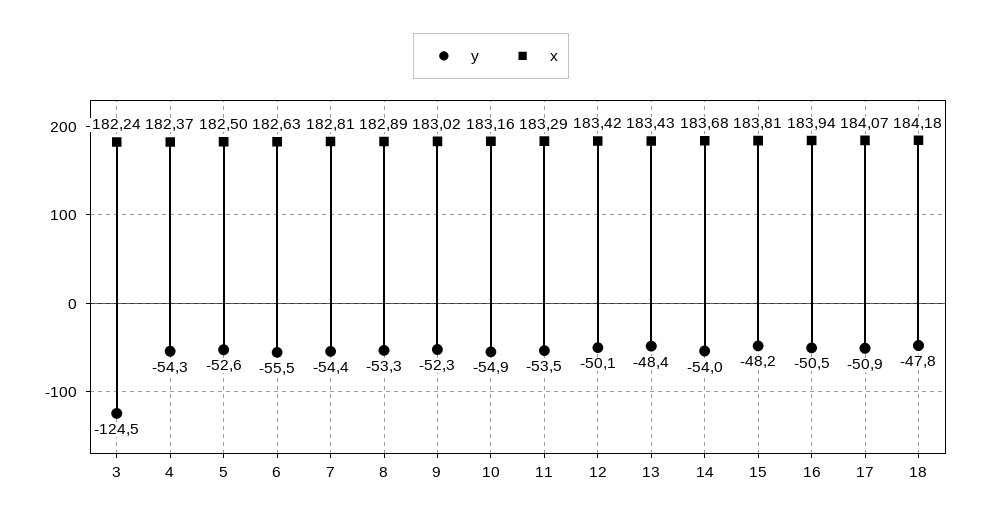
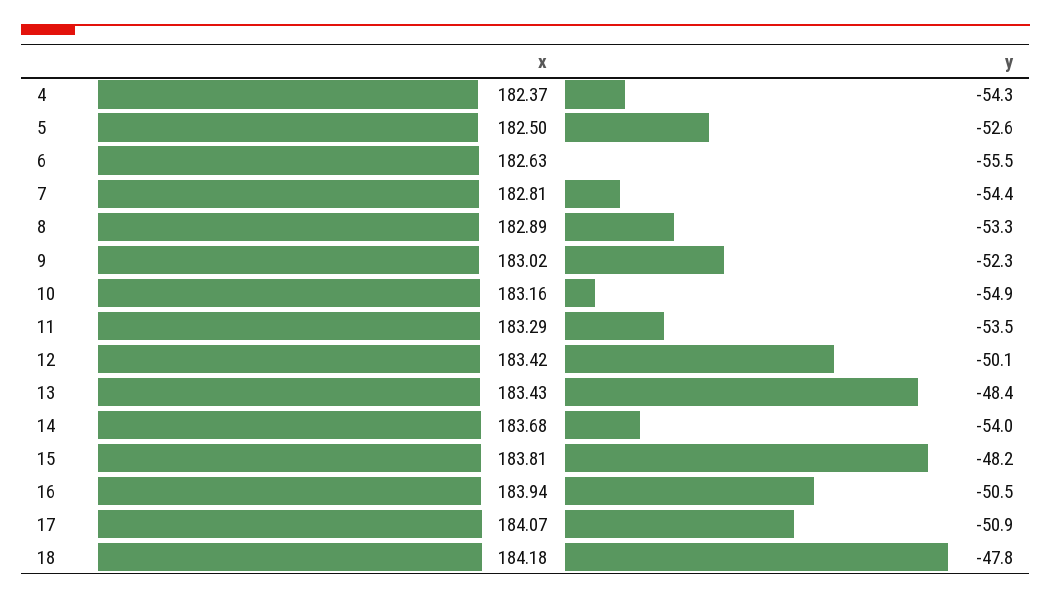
y, 3: -124.5 -> none
x, 3: 182.24 -> none

